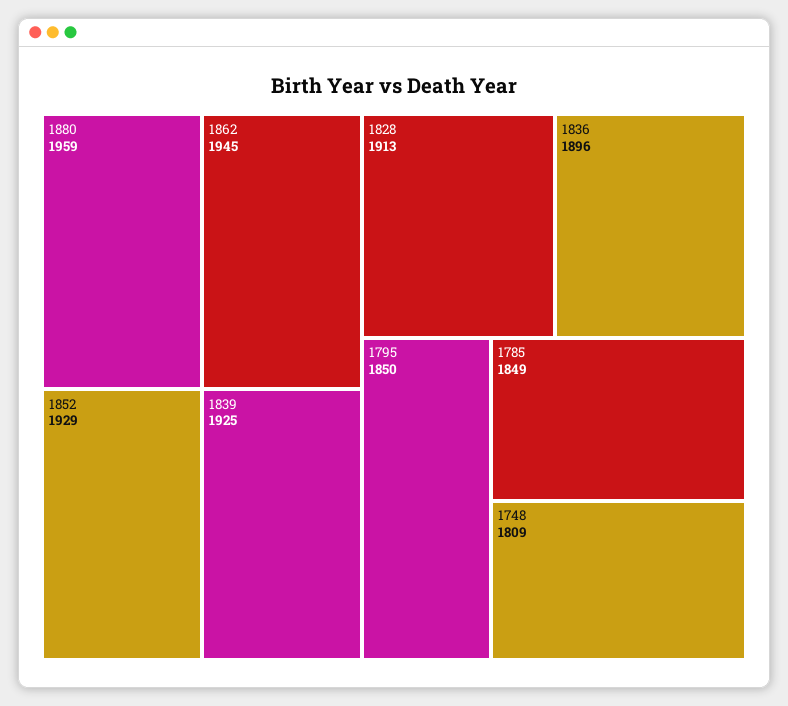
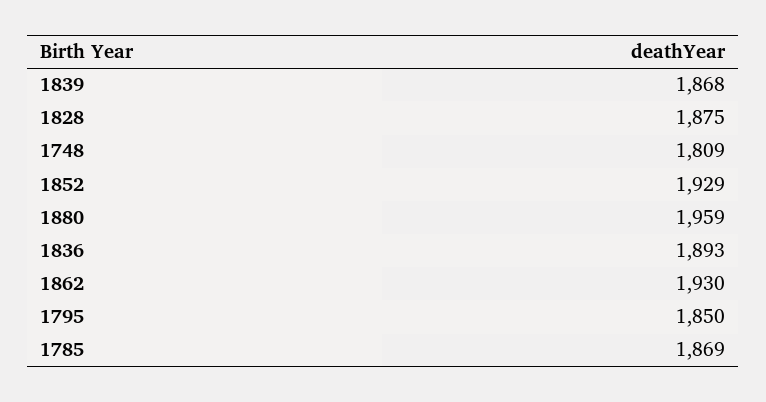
1862: 1945 -> 1930
1839: 1925 -> 1868
1828: 1913 -> 1875
1836: 1896 -> 1893
1785: 1849 -> 1869

